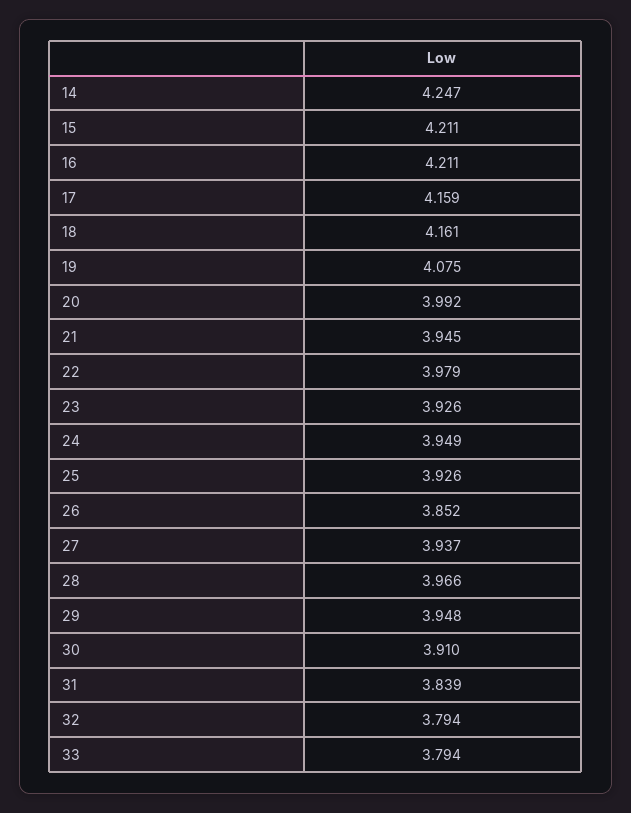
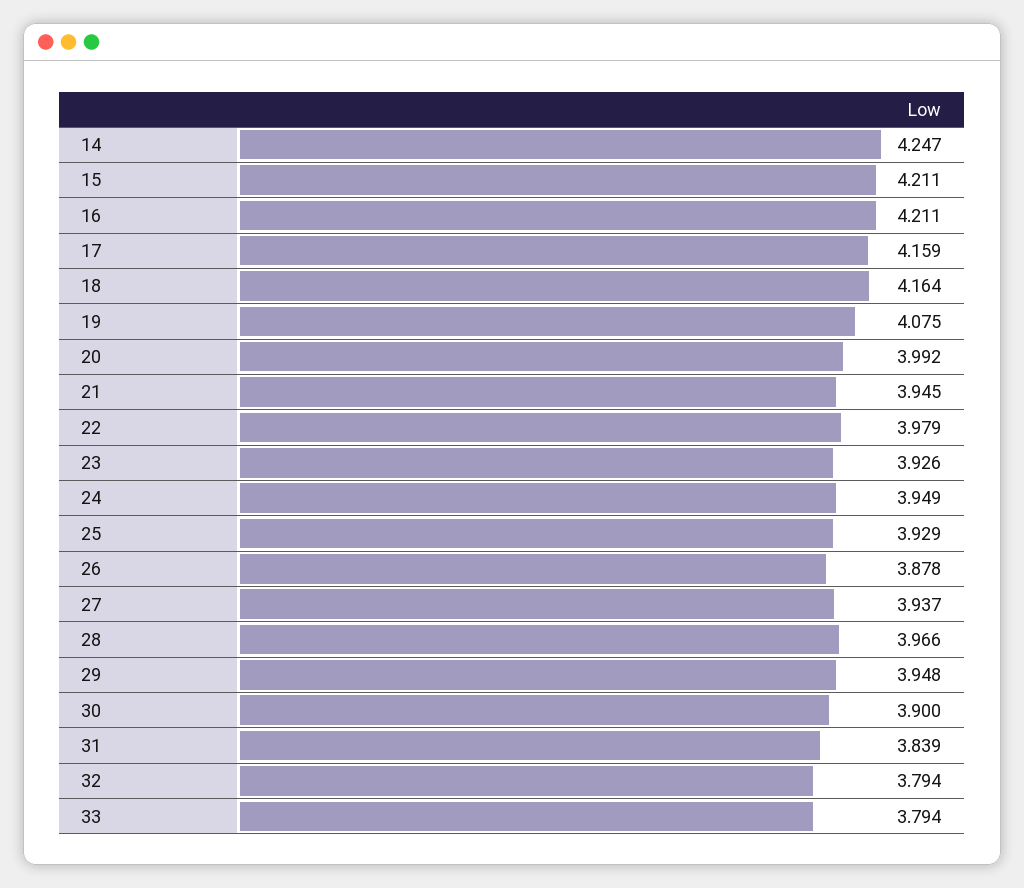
18: 4.161 -> 4.164
25: 3.926 -> 3.929
26: 3.852 -> 3.878
30: 3.91 -> 3.9

